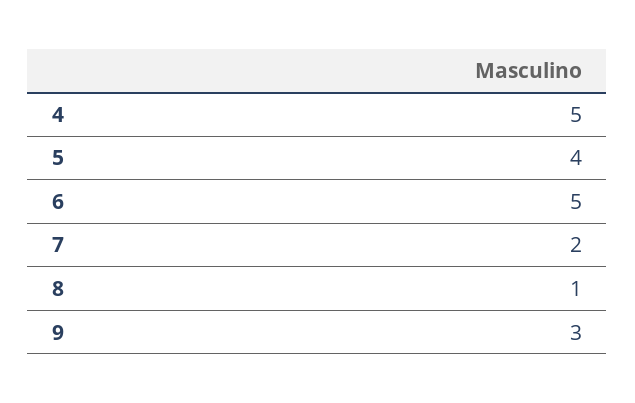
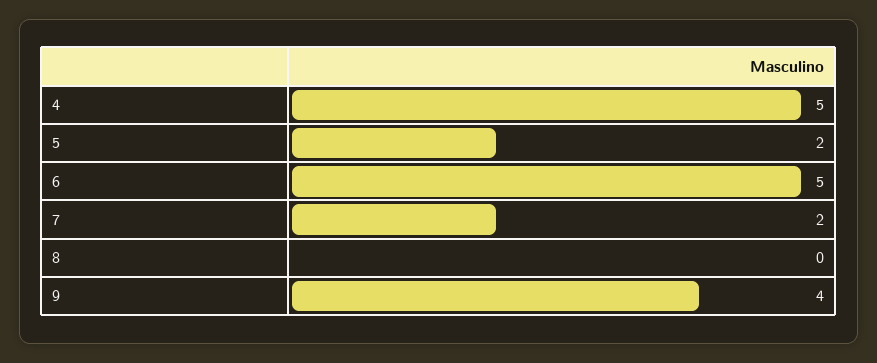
5: 4 -> 2
8: 1 -> 0
9: 3 -> 4

